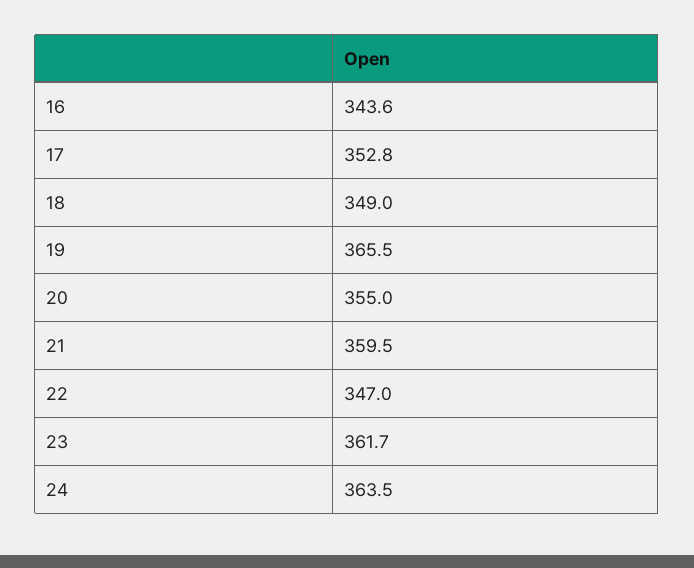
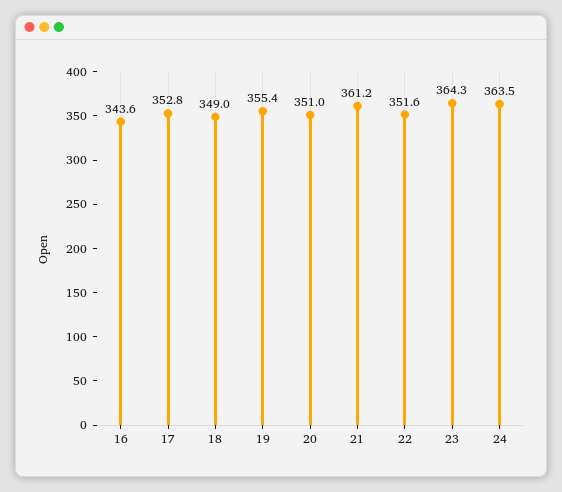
19: 365.5 -> 355.4
20: 355 -> 351
21: 359.5 -> 361.2
22: 347 -> 351.6
23: 361.7 -> 364.3

